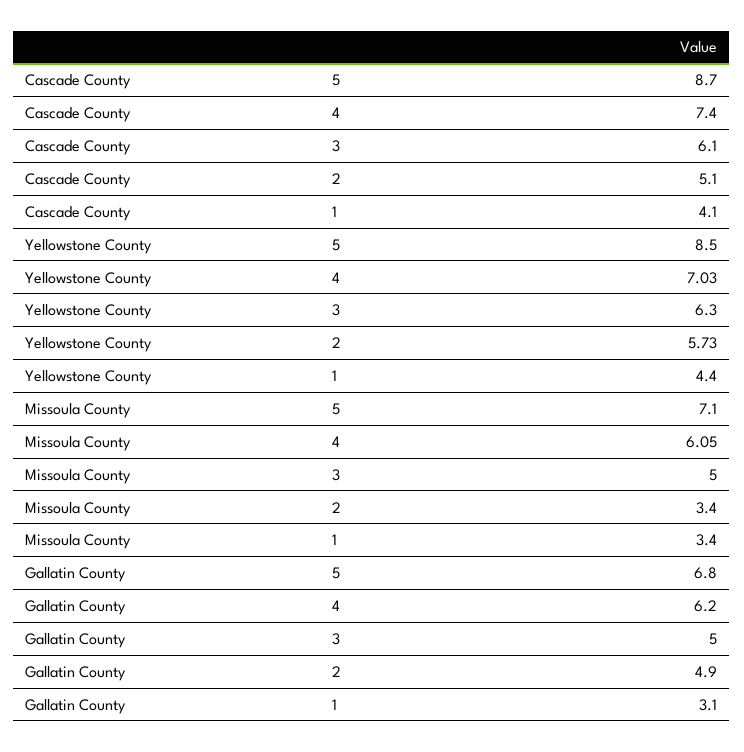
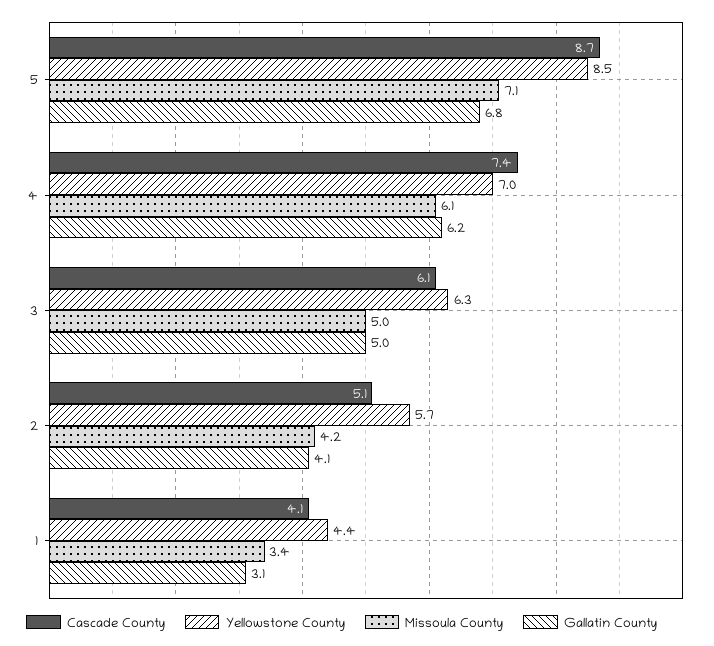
Missoula County, 2: 3.4 -> 4.2
Gallatin County, 2: 4.9 -> 4.1

